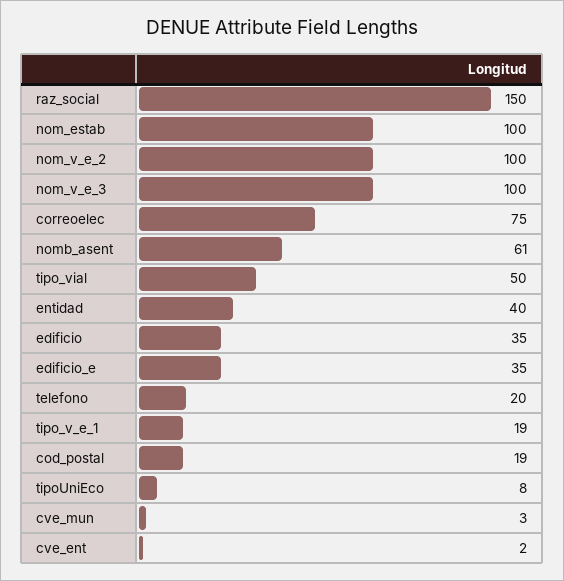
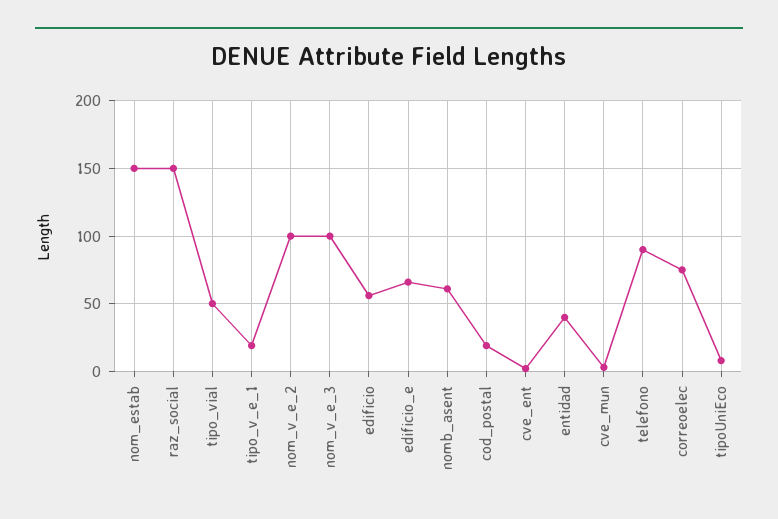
nom_estab: 100 -> 150
edificio: 35 -> 55
edificio_e: 35 -> 65
telefono: 20 -> 90

